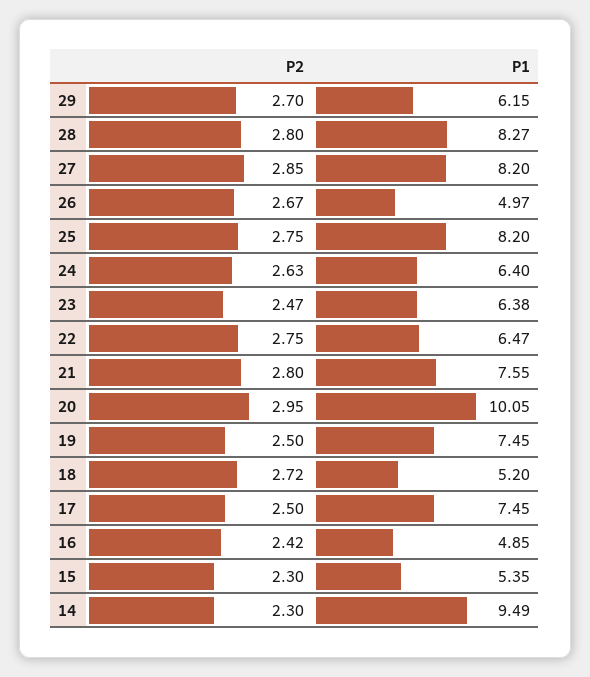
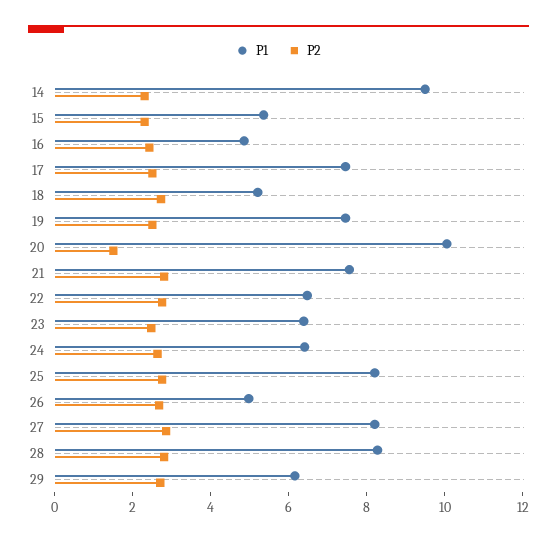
P2, 20: 2.95 -> 1.5

